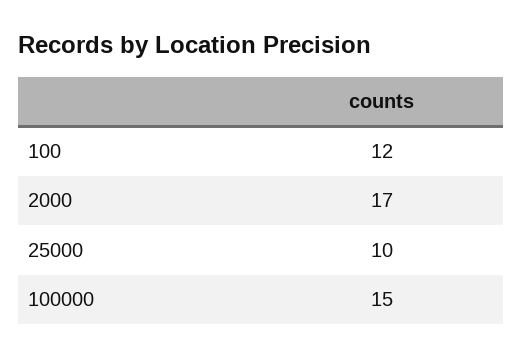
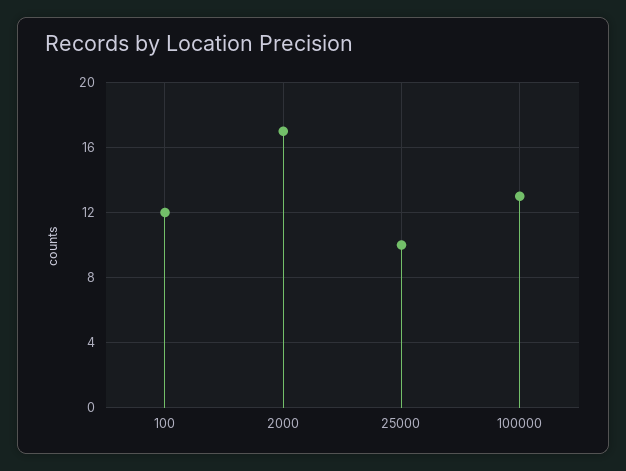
100000: 15 -> 13

